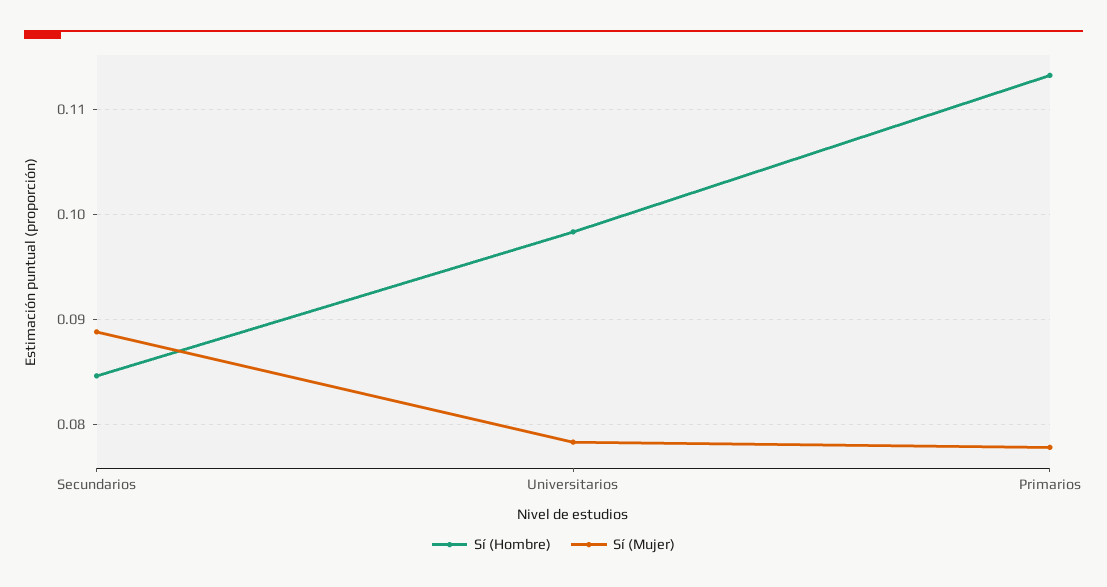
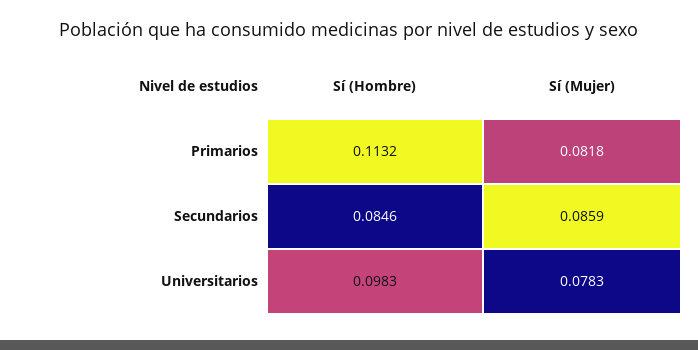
Sí (Mujer), Secundarios: 0.089 -> 0.0859
Sí (Mujer), Primarios: 0.078 -> 0.0818

